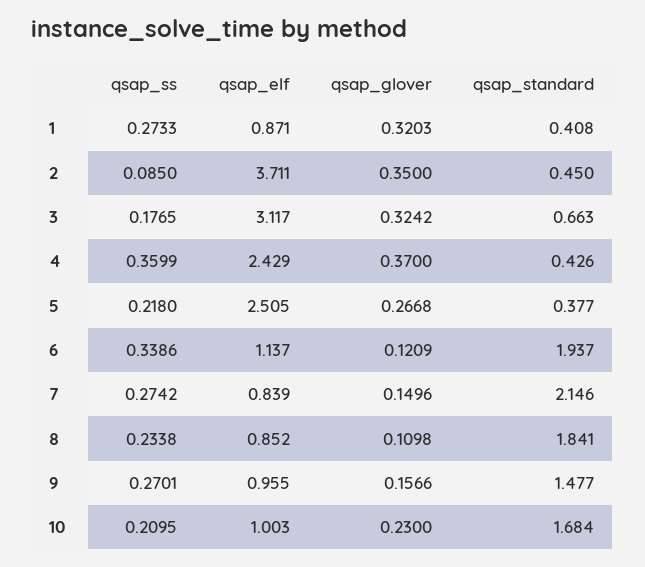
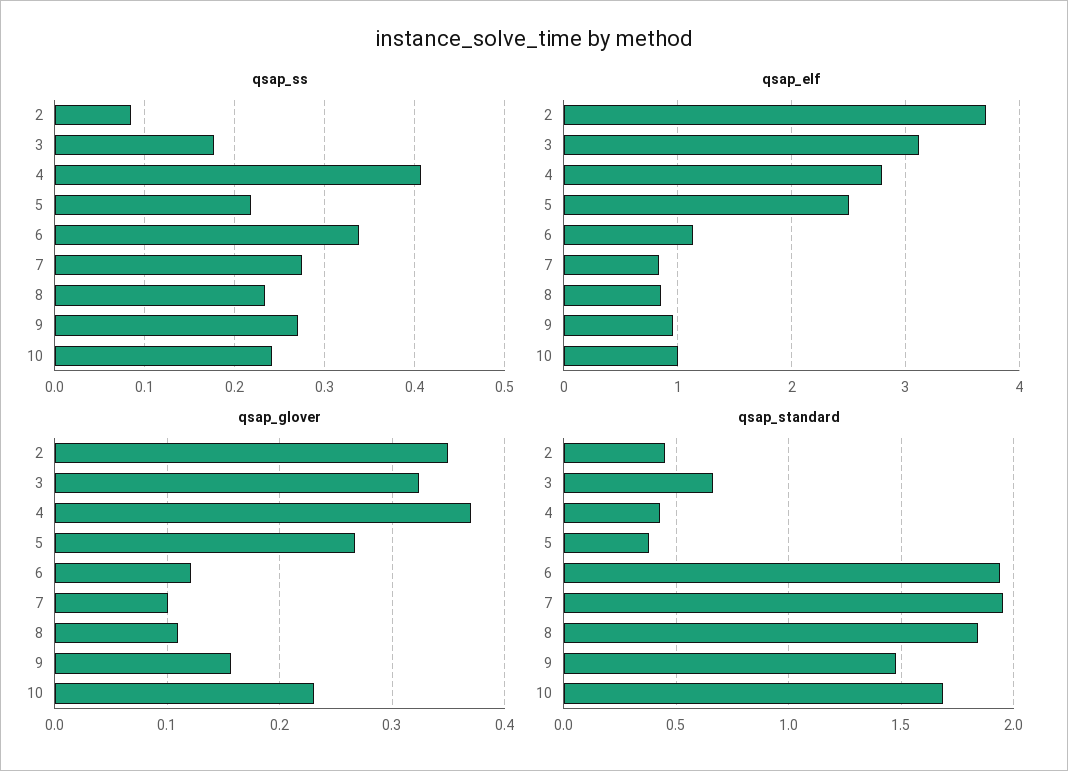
qsap_ss, 1: 0.2733 -> none
qsap_elf, 1: 0.871 -> none
qsap_glover, 1: 0.3203 -> none
qsap_standard, 1: 0.408 -> none
qsap_ss, 4: 0.3599 -> 0.41
qsap_elf, 4: 2.429 -> 2.8
qsap_glover, 7: 0.1496 -> 0.1
qsap_standard, 7: 2.146 -> 1.95
qsap_ss, 10: 0.2095 -> 0.24

